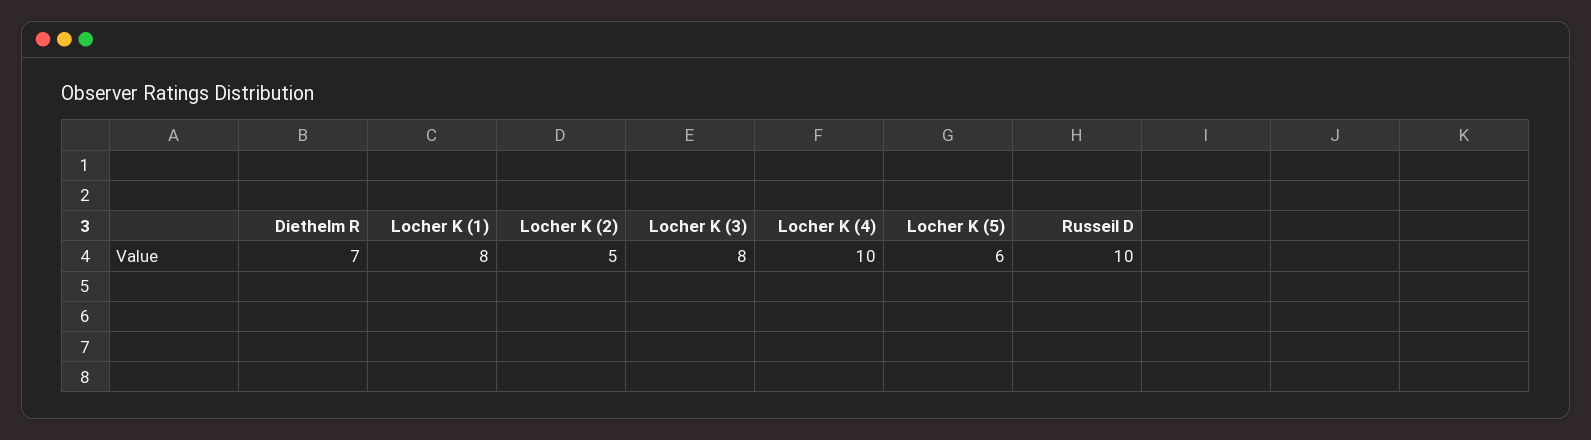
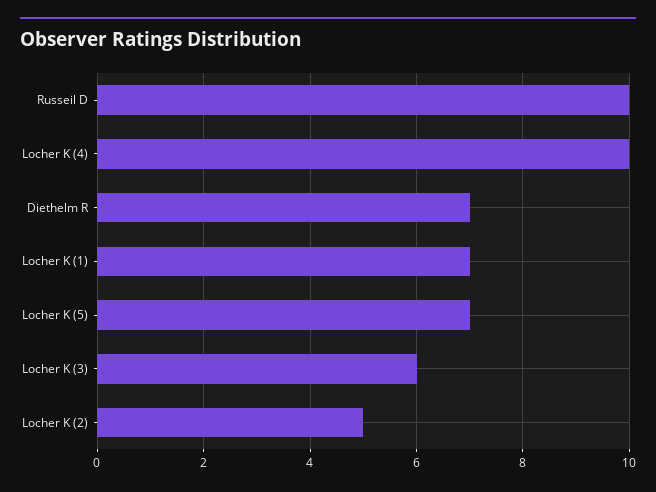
Locher K (1): 8 -> 7
Locher K (3): 8 -> 6
Locher K (5): 6 -> 7

